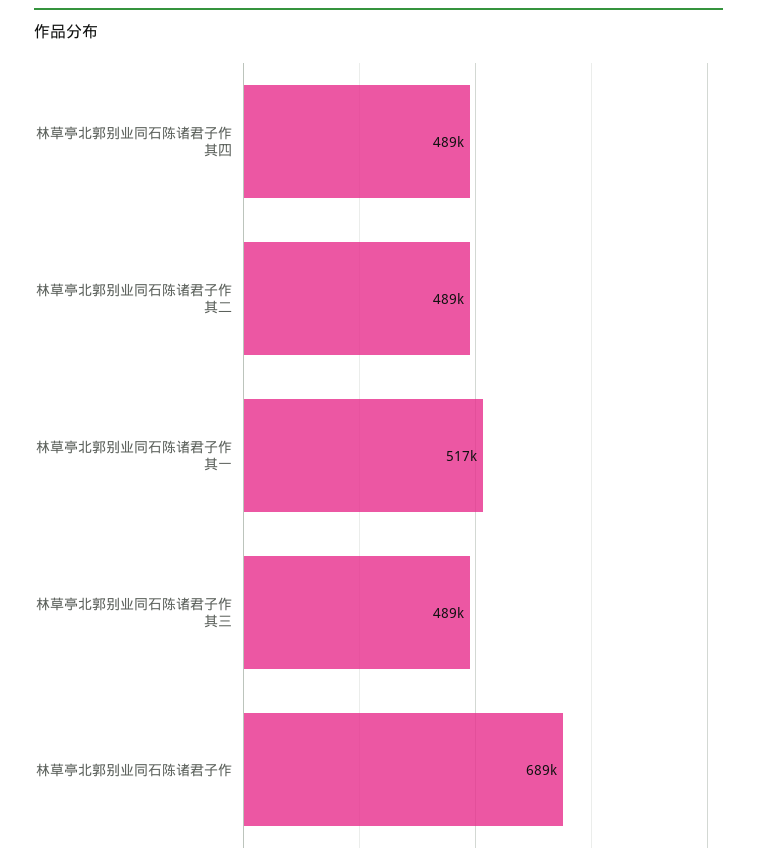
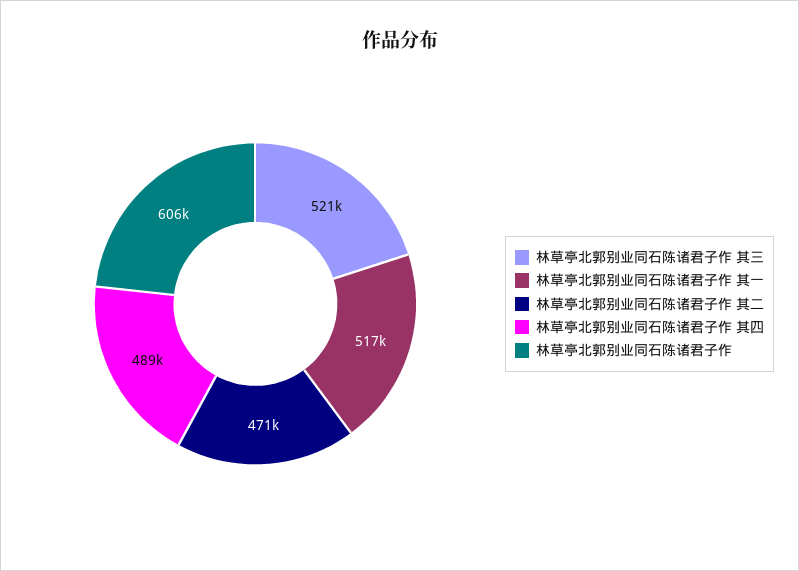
林草亭北郭别业同石陈诸君子作 其二: 489000 -> 471000
林草亭北郭别业同石陈诸君子作 其三: 489000 -> 521000
林草亭北郭别业同石陈诸君子作: 689000 -> 606000

